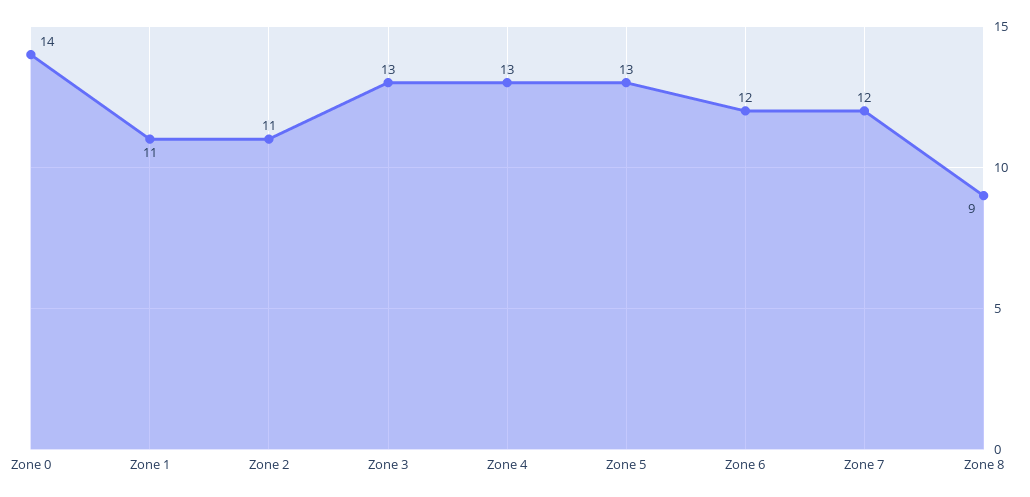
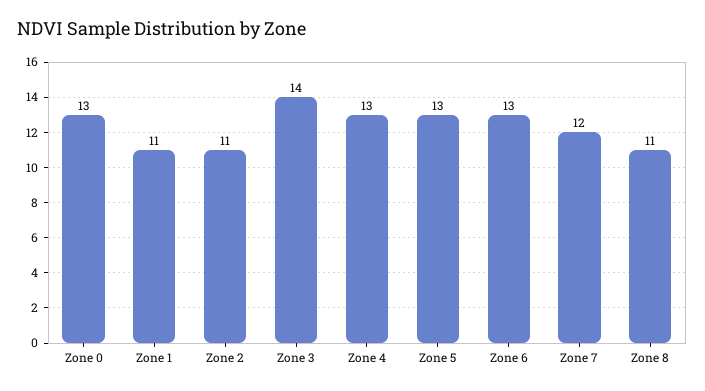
Zone 0: 14 -> 13
Zone 3: 13 -> 14
Zone 6: 12 -> 13
Zone 8: 9 -> 11

